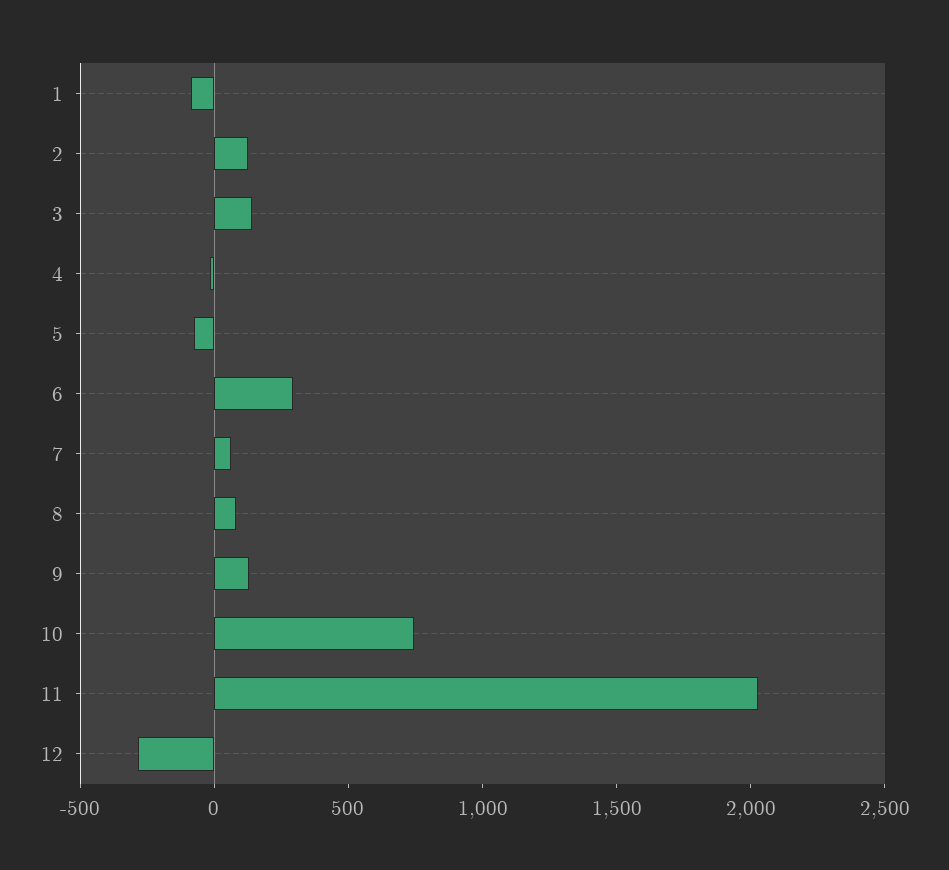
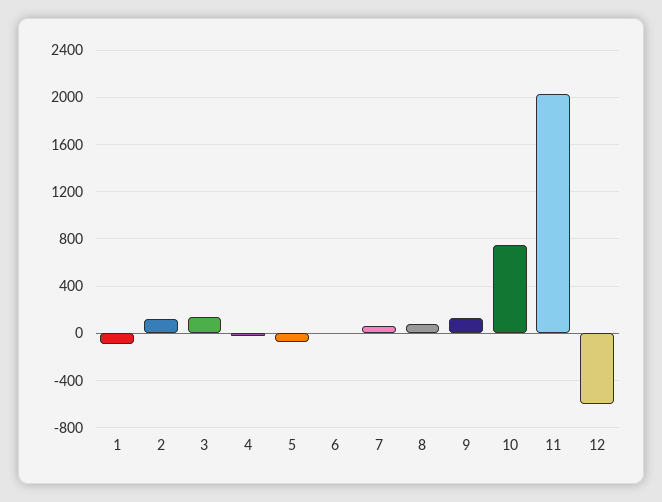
6: 300 -> 0
12: -300 -> -600

